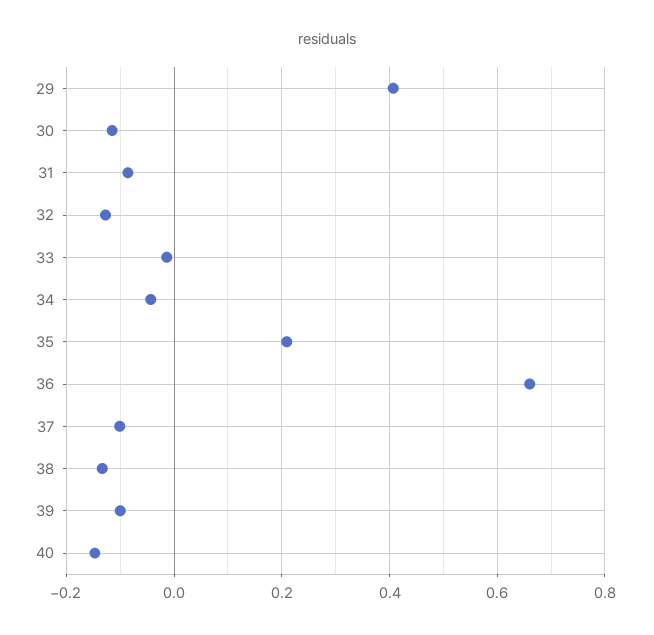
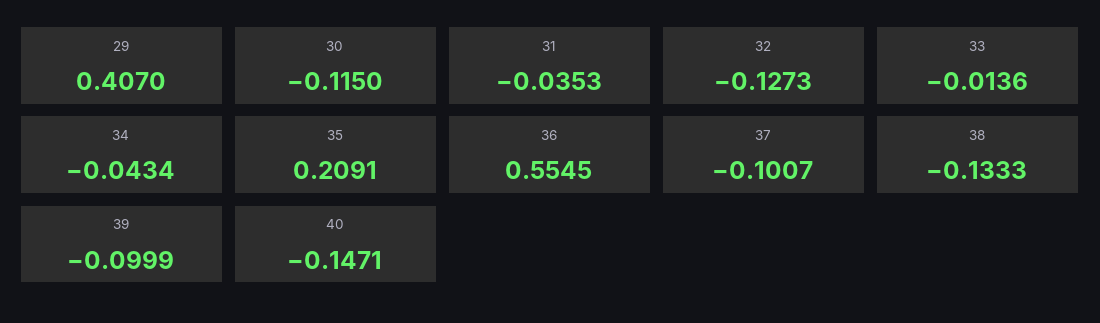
31: -0.08 -> -0.0353
36: 0.66 -> 0.5545

